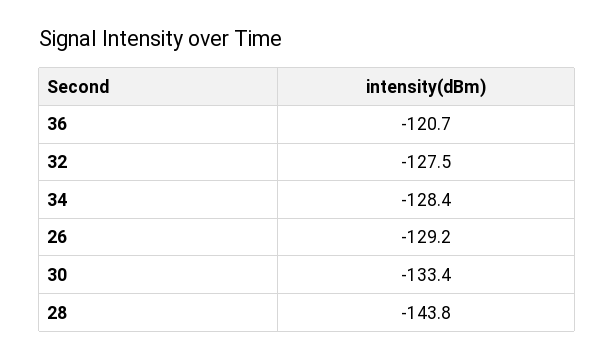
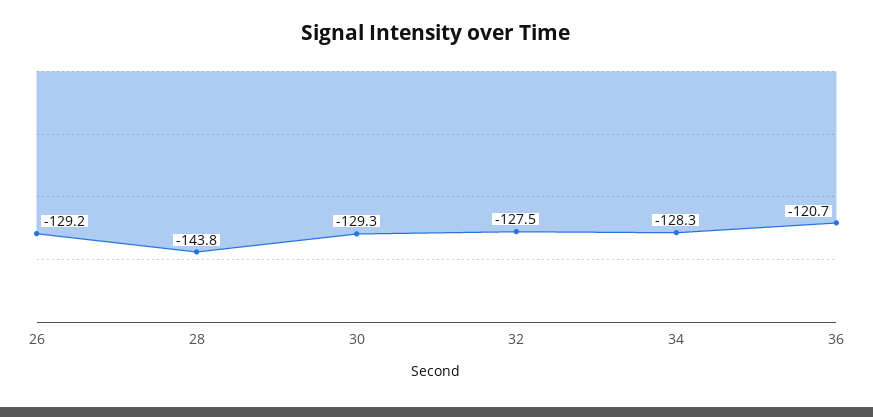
34: -128.4 -> -128.3
30: -133.4 -> -129.3

